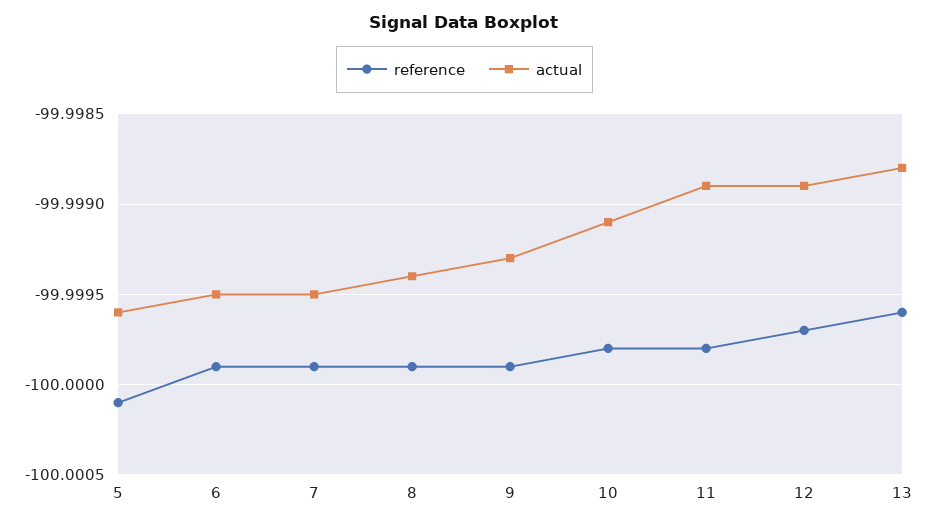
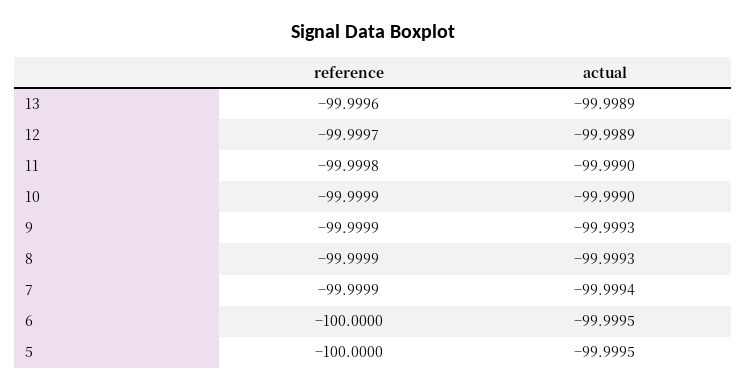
reference, 5: -100.0001 -> -100
actual, 5: -99.9996 -> -99.9995
reference, 6: -99.9999 -> -100
actual, 7: -99.9995 -> -99.9994
actual, 8: -99.9994 -> -99.9993
reference, 10: -99.9998 -> -99.9999
actual, 10: -99.9991 -> -99.999
actual, 11: -99.9989 -> -99.999
actual, 13: -99.9988 -> -99.9989

